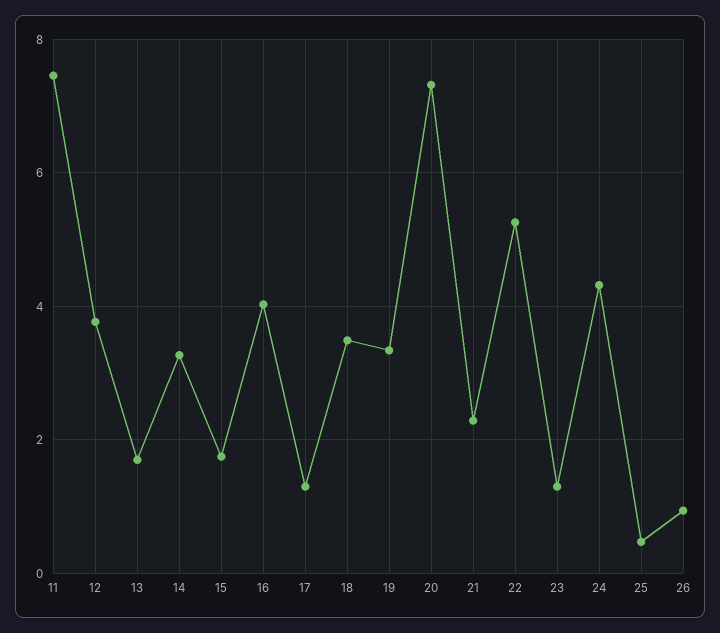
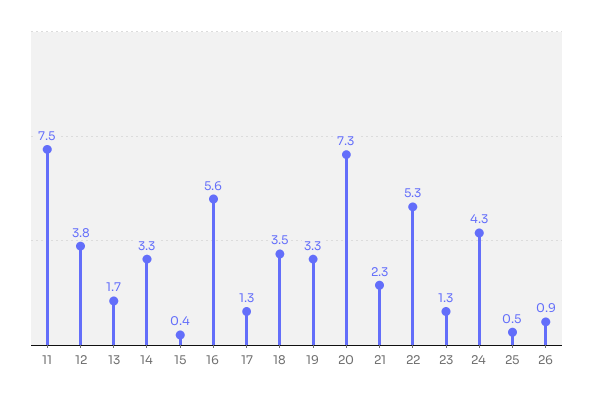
15: 1.8 -> 0.4
16: 4 -> 5.6

